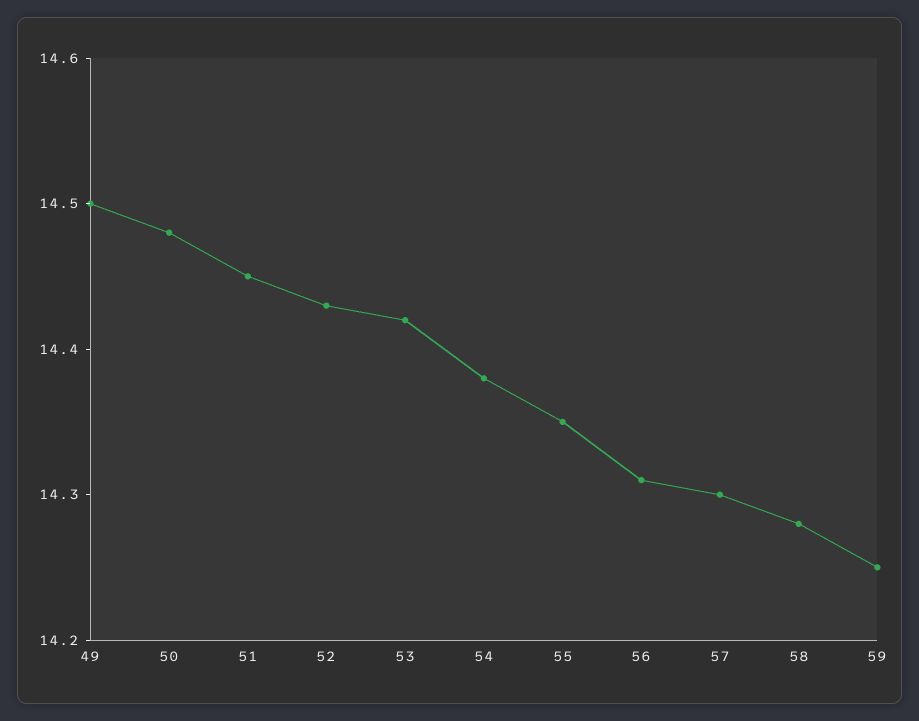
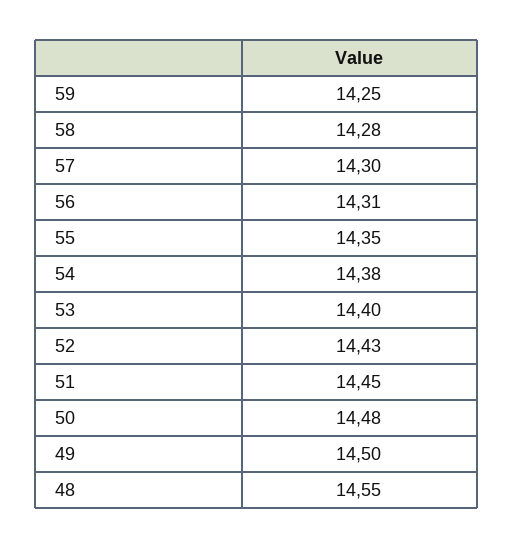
53: 14.42 -> 14.4
48: none -> 14.55

